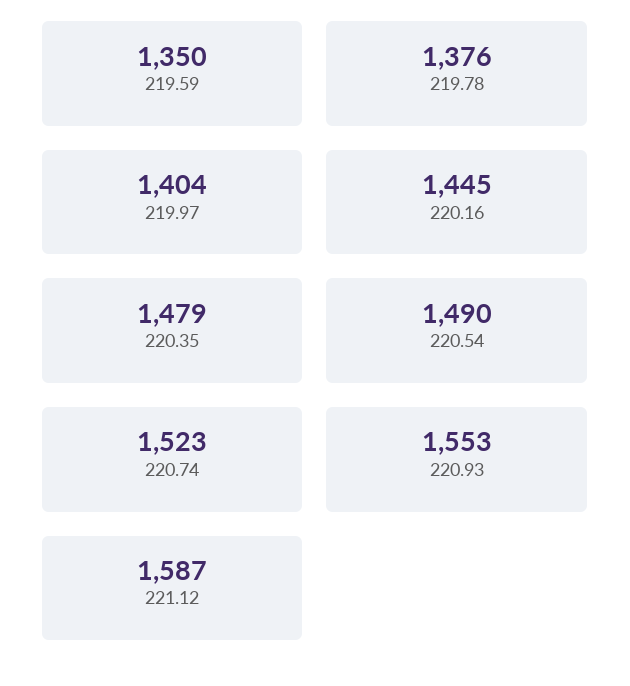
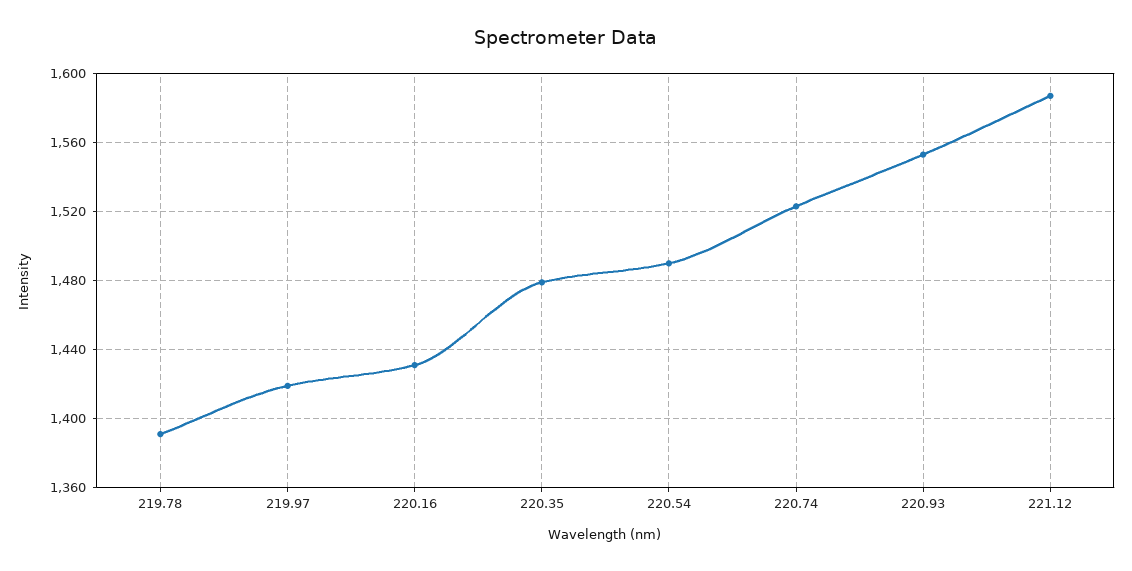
219.59: 1350 -> none
219.78: 1376 -> 1390
219.97: 1404 -> 1420
220.16: 1445 -> 1430

